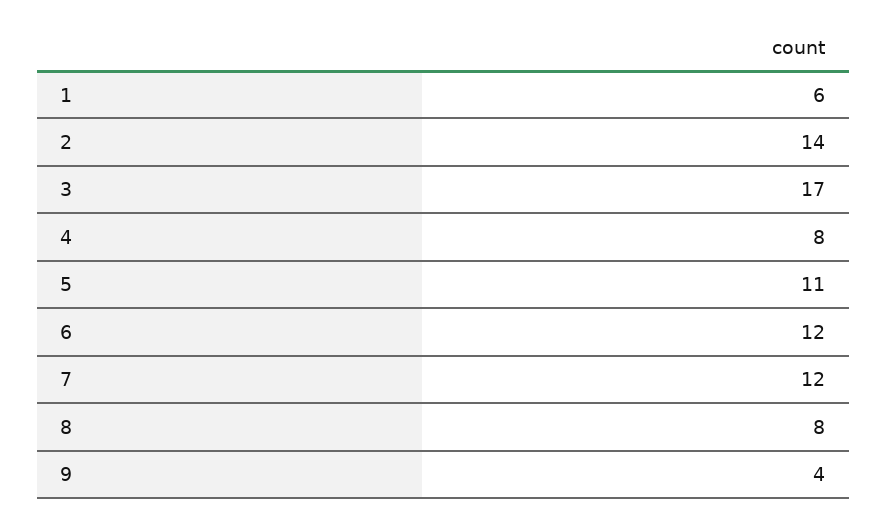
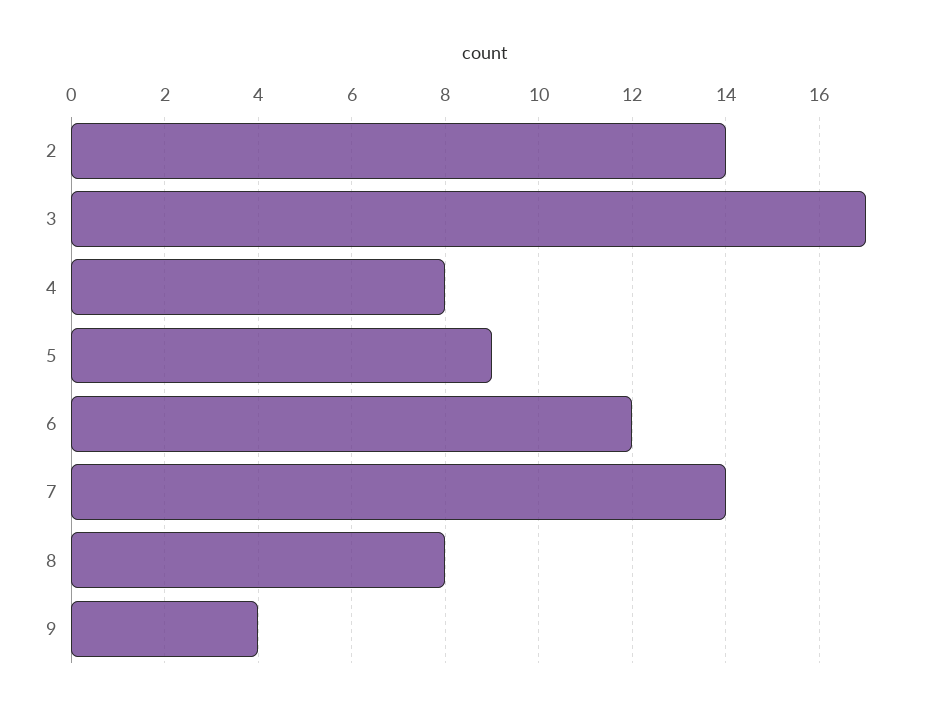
1: 6 -> none
5: 11 -> 9
7: 12 -> 14

